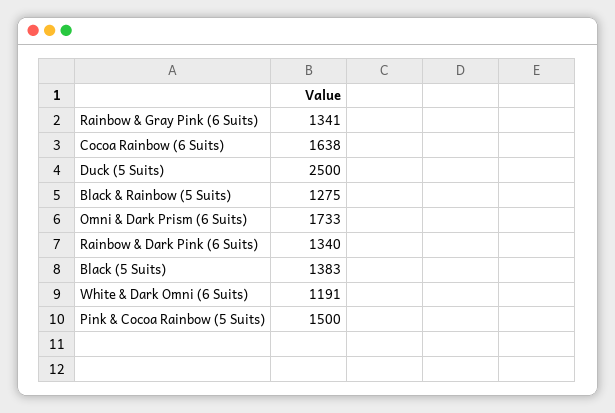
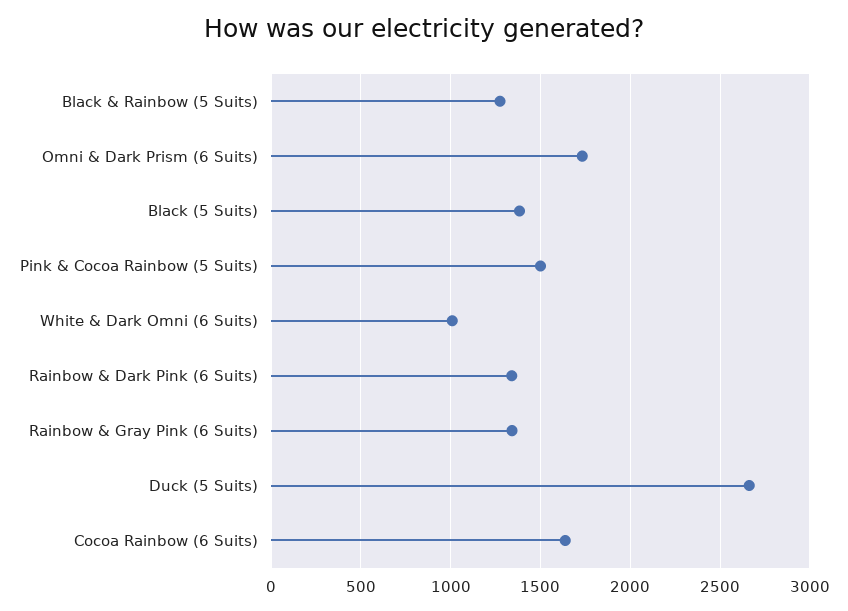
Duck (5 Suits): 2500 -> 2650
White & Dark Omni (6 Suits): 1191 -> 1000

